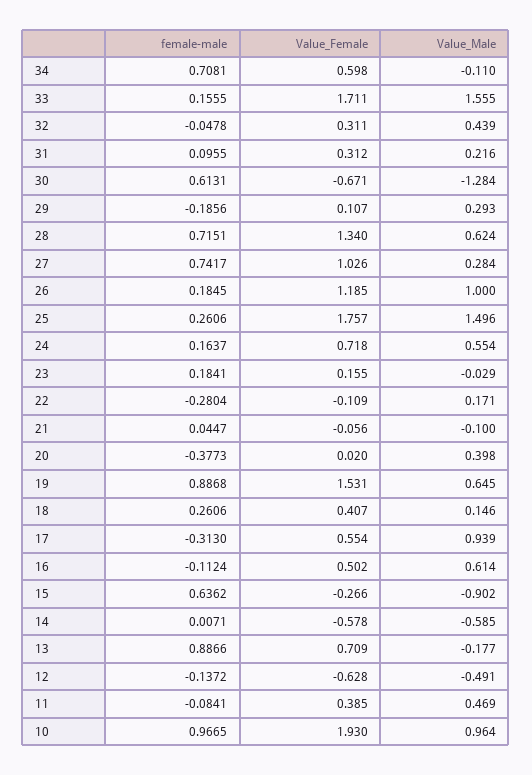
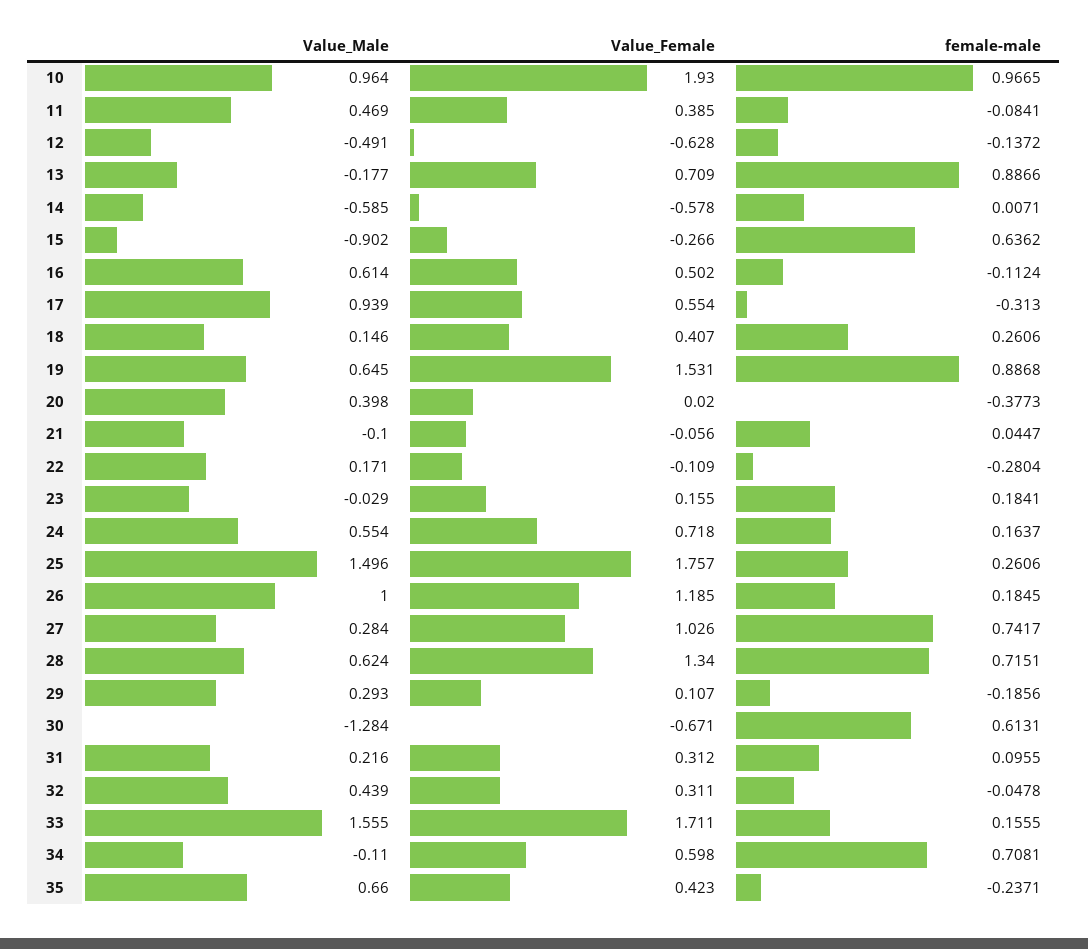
Value_Male, 35: none -> 0.66
Value_Female, 35: none -> 0.423
female-male, 35: none -> -0.2371

